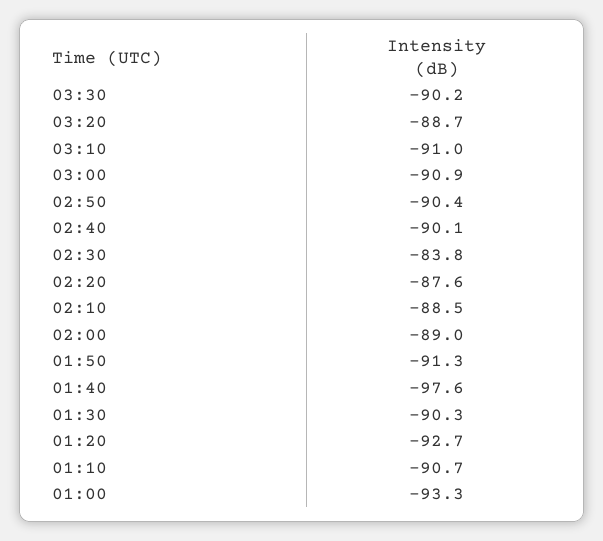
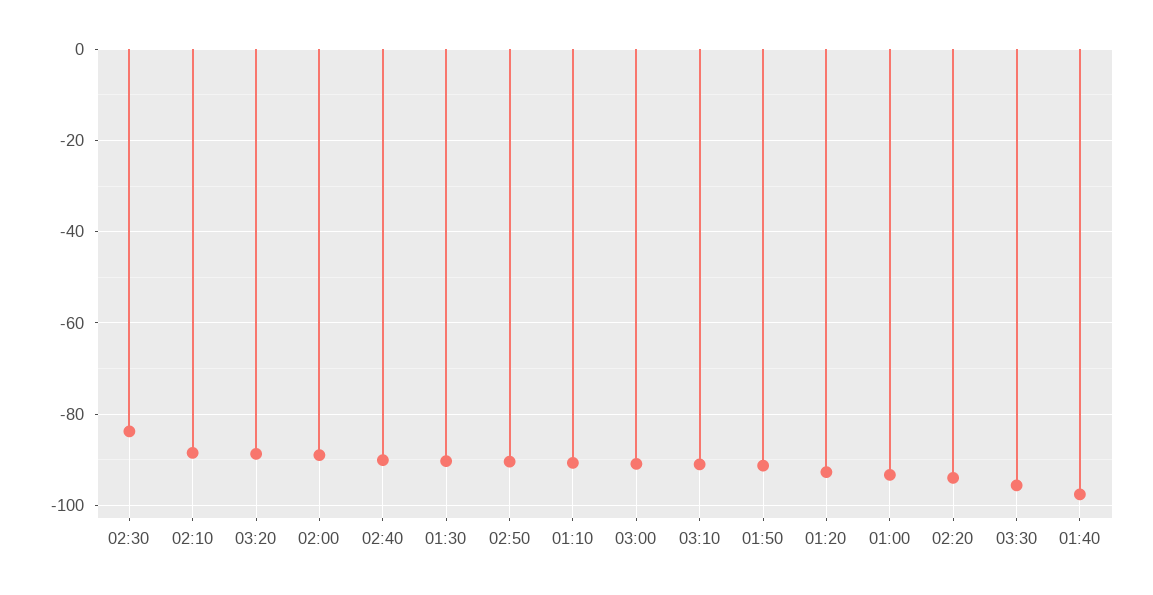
03:30: -90.2 -> -96
02:20: -87.6 -> -94

